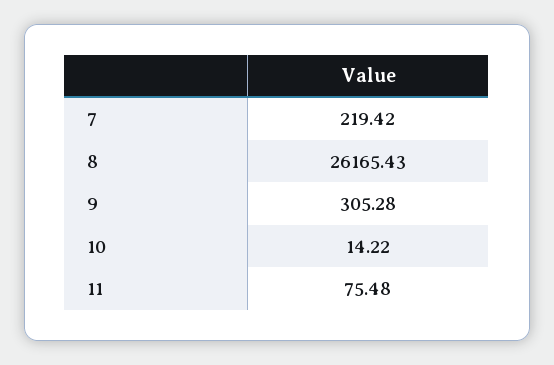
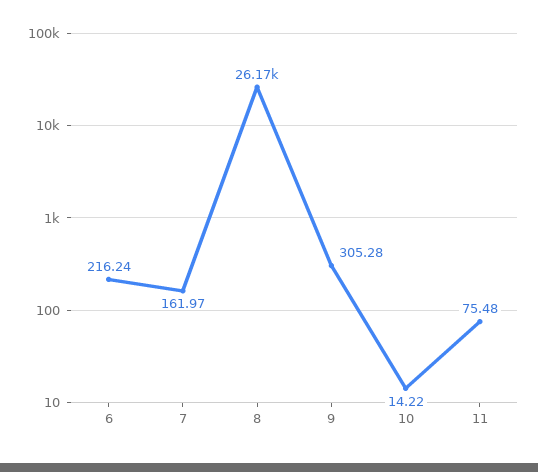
7: 219.42 -> 161.97
6: none -> 216.24

